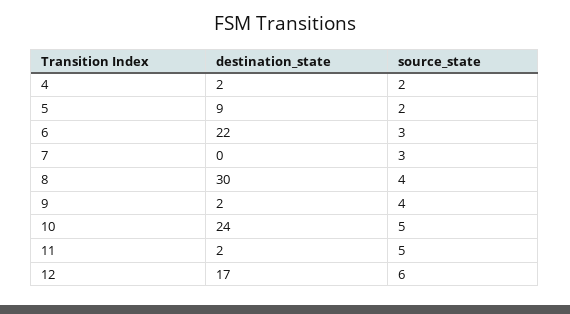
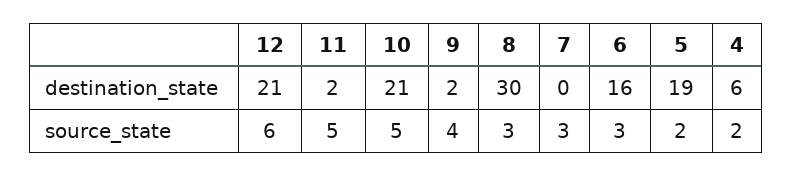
destination_state, 4: 2 -> 6
destination_state, 5: 9 -> 19
destination_state, 6: 22 -> 16
source_state, 8: 4 -> 3
destination_state, 10: 24 -> 21
destination_state, 12: 17 -> 21

